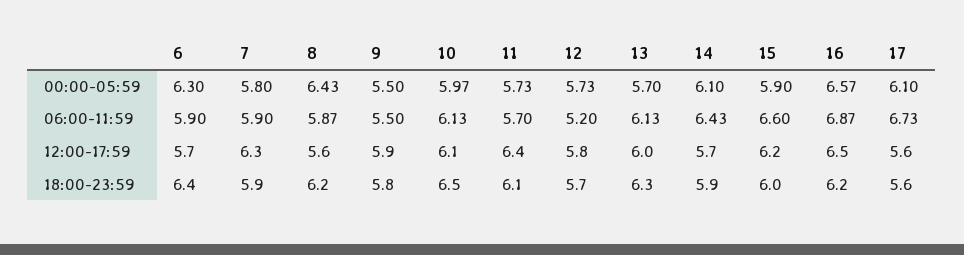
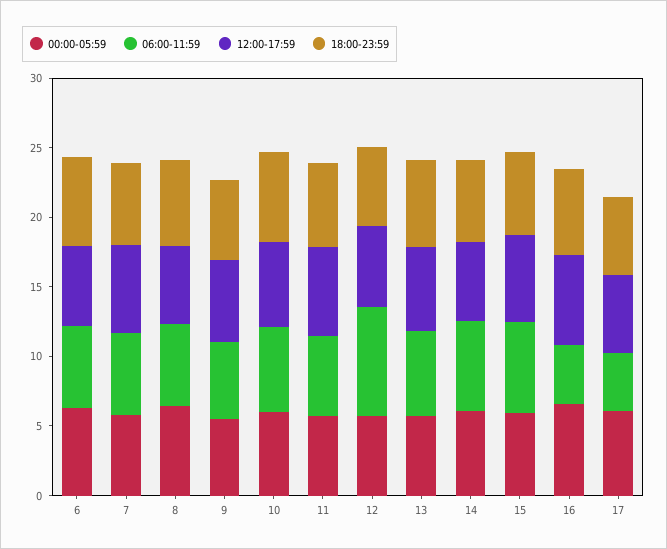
06:00-11:59, 12: 5.2 -> 8
06:00-11:59, 16: 6.87 -> 4
06:00-11:59, 17: 6.73 -> 4

